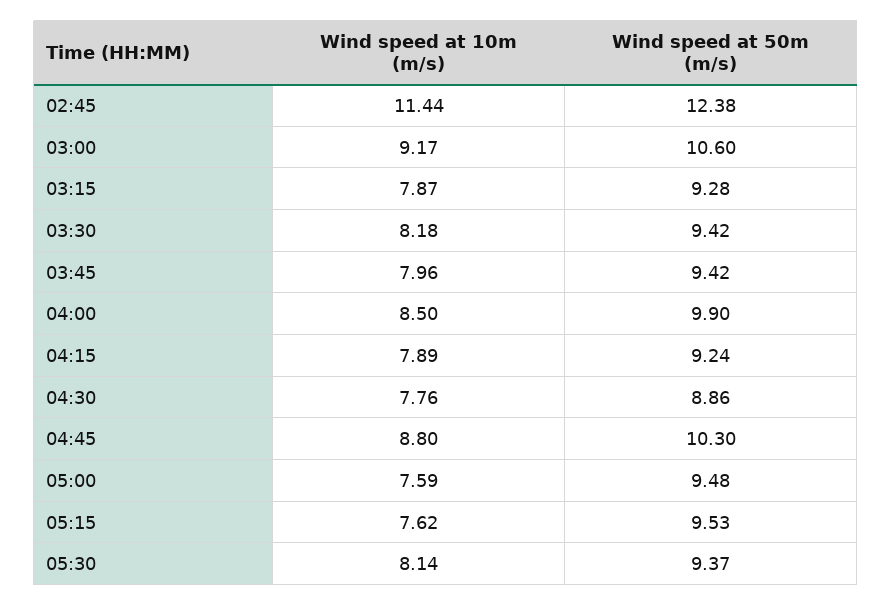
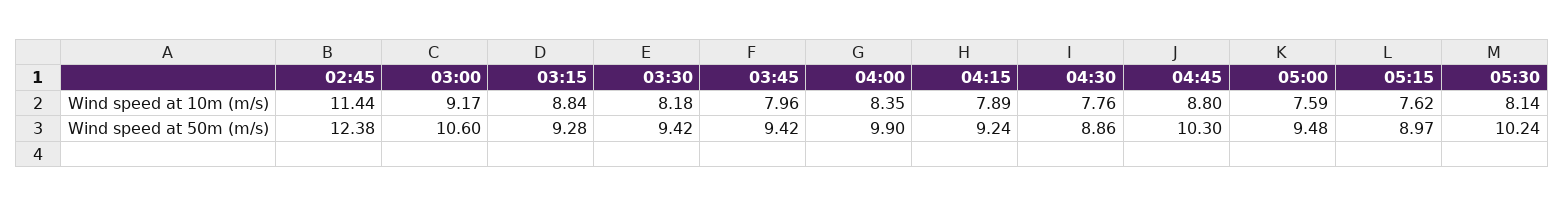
Wind speed at 10m (m/s), 03:15: 7.87 -> 8.84
Wind speed at 10m (m/s), 04:00: 8.5 -> 8.35
Wind speed at 50m (m/s), 05:15: 9.53 -> 8.97
Wind speed at 50m (m/s), 05:30: 9.37 -> 10.24

